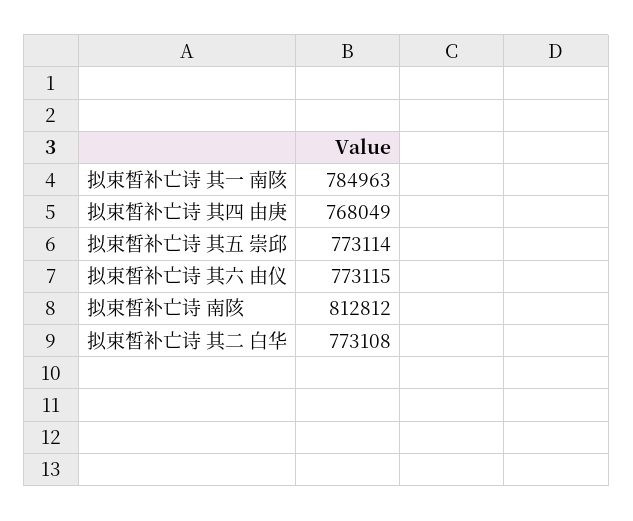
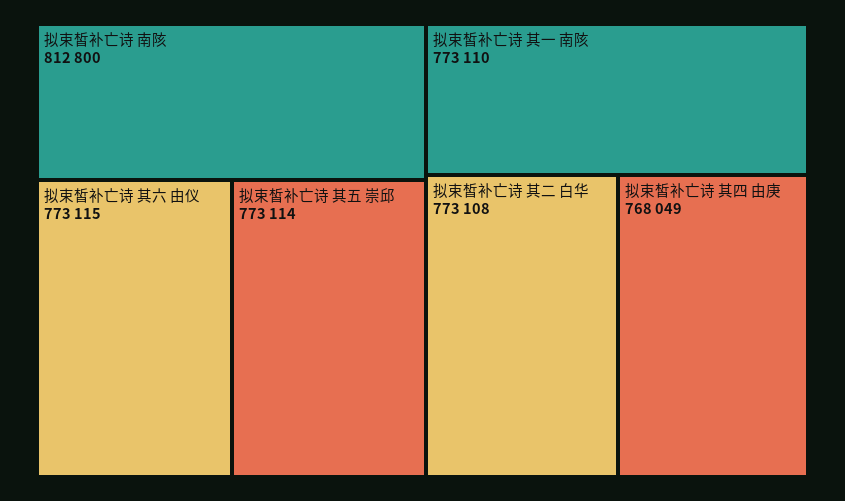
拟束皙补亡诗 其一 南陔: 784963 -> 773110
拟束皙补亡诗 南陔: 812812 -> 812800

